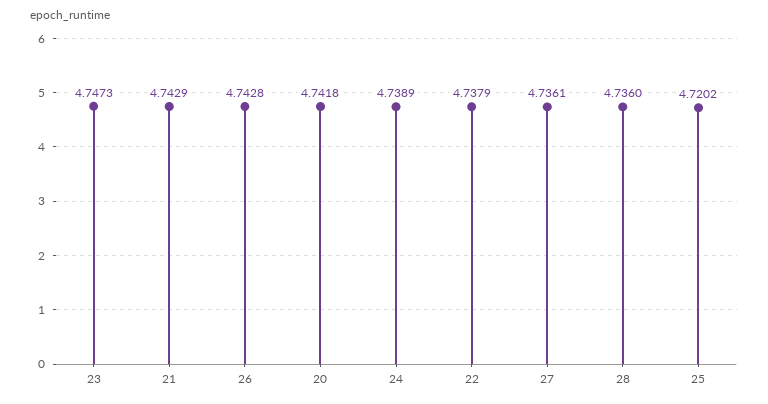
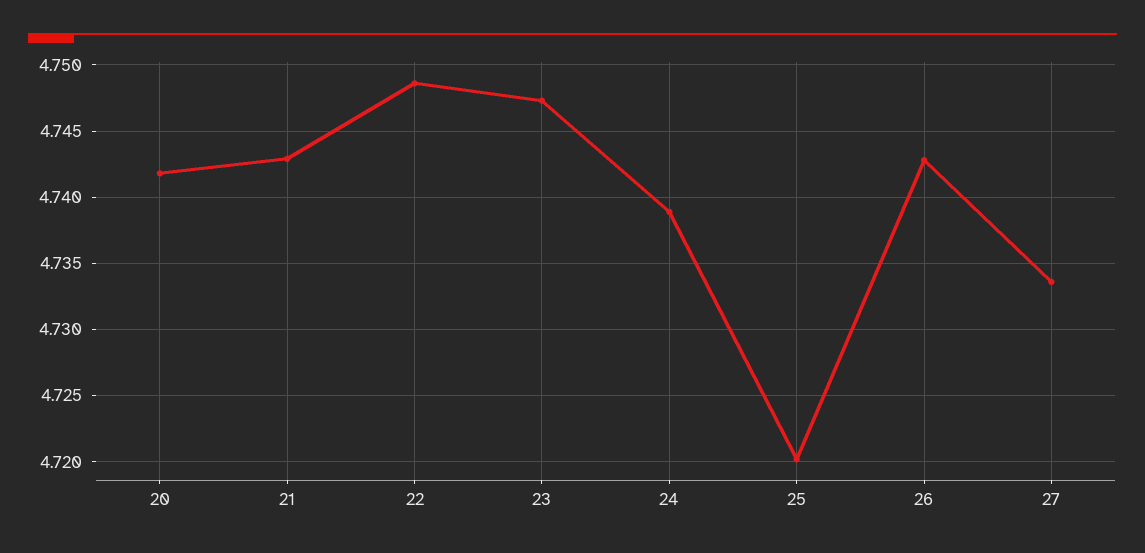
22: 4.7379 -> 4.7485
27: 4.7361 -> 4.7335
28: 4.736 -> none

